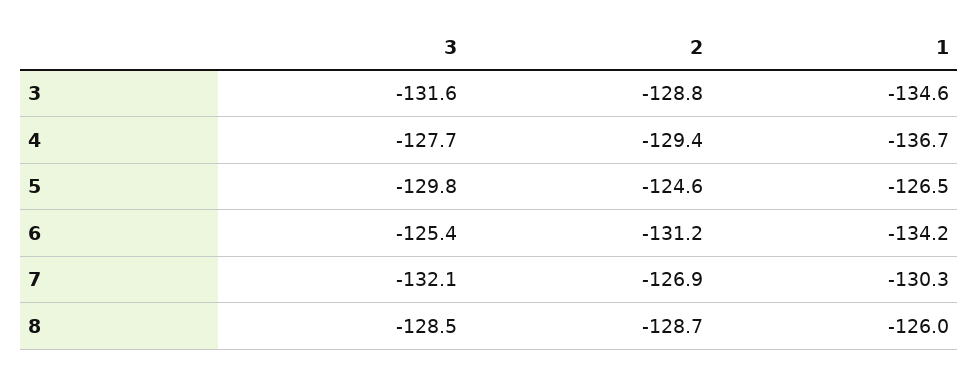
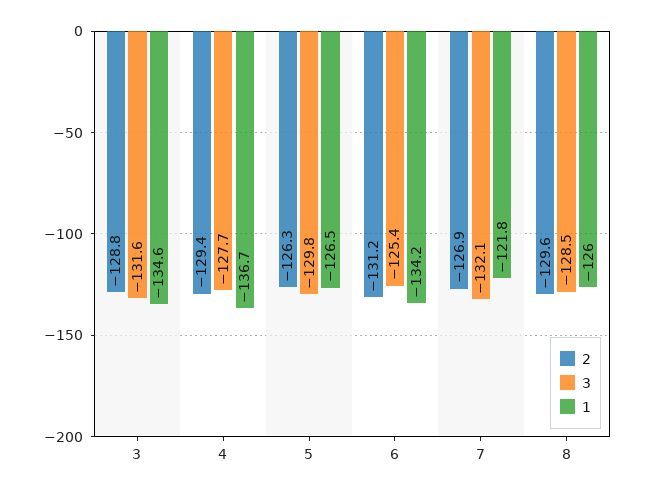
2, 5: -124.6 -> -126.3
1, 7: -130.3 -> -121.8
2, 8: -128.7 -> -129.6

